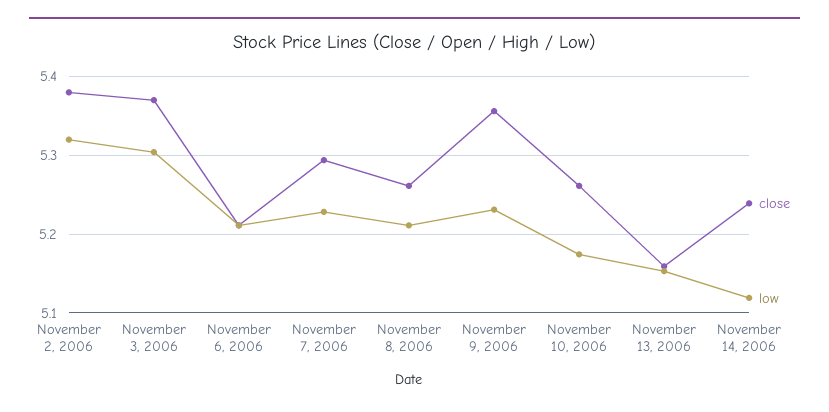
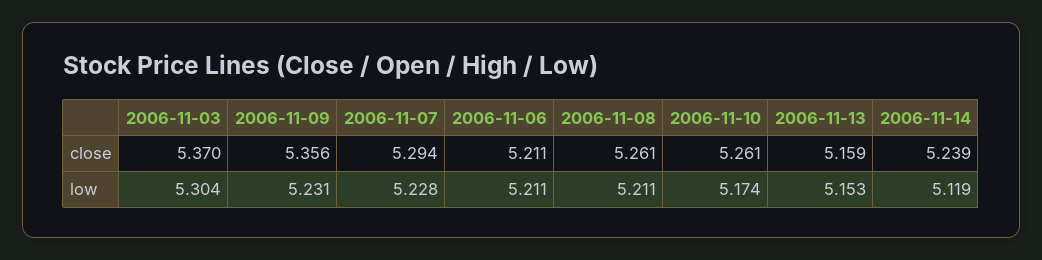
close, November 2, 2006: 5.38 -> none
low, November 2, 2006: 5.32 -> none

